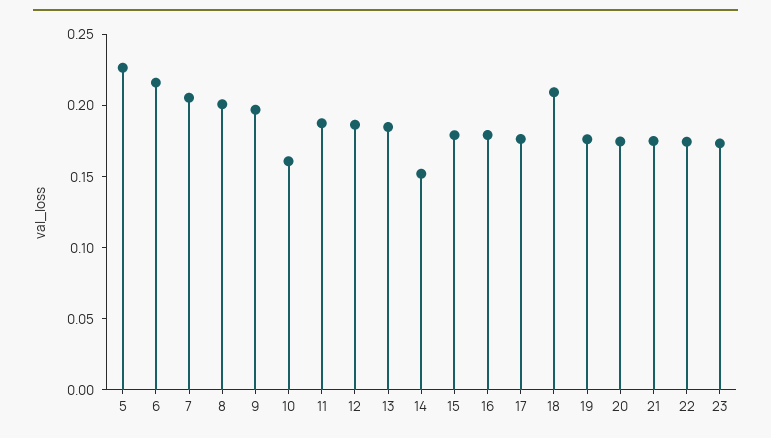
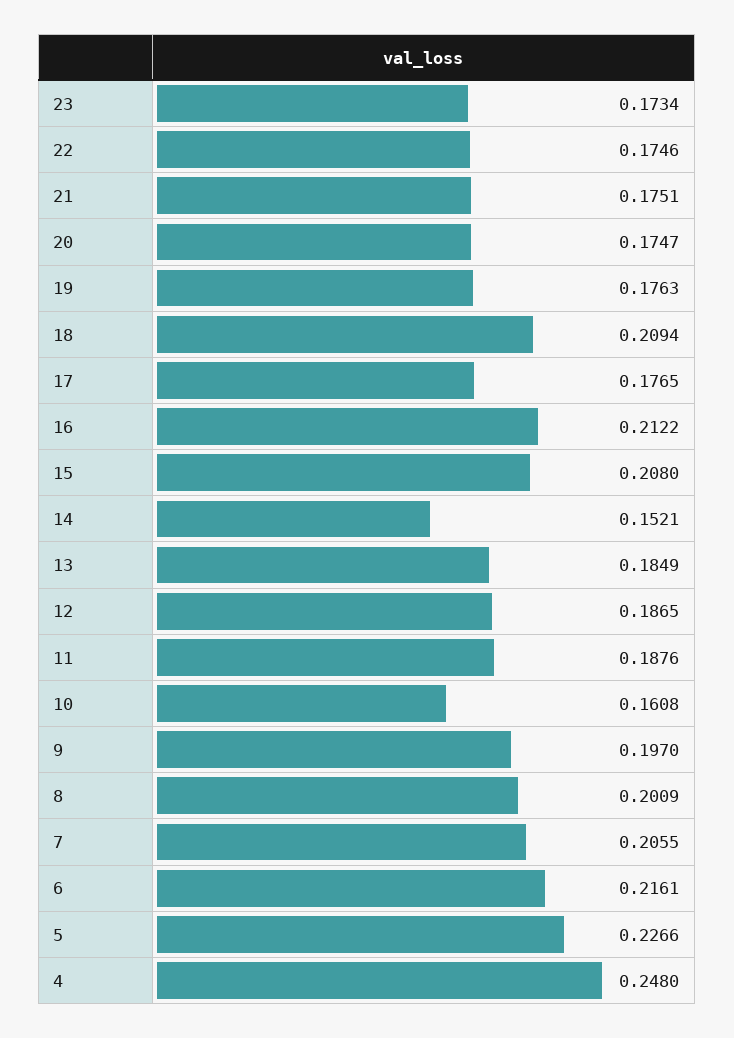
15: 0.18 -> 0.208
16: 0.18 -> 0.2122
4: none -> 0.248

